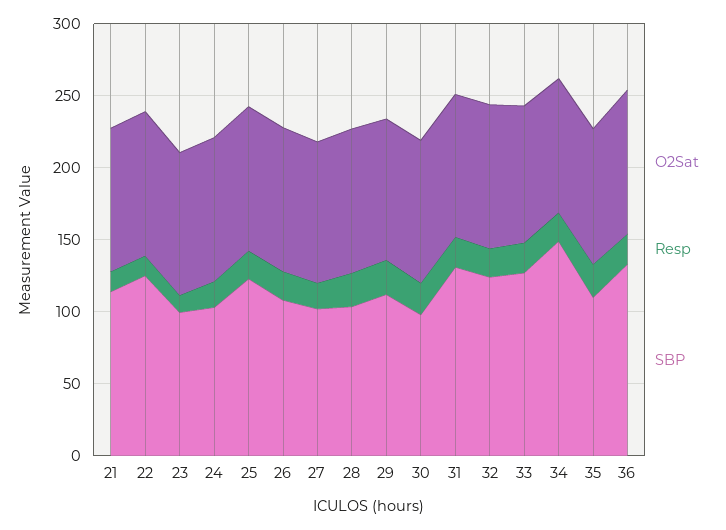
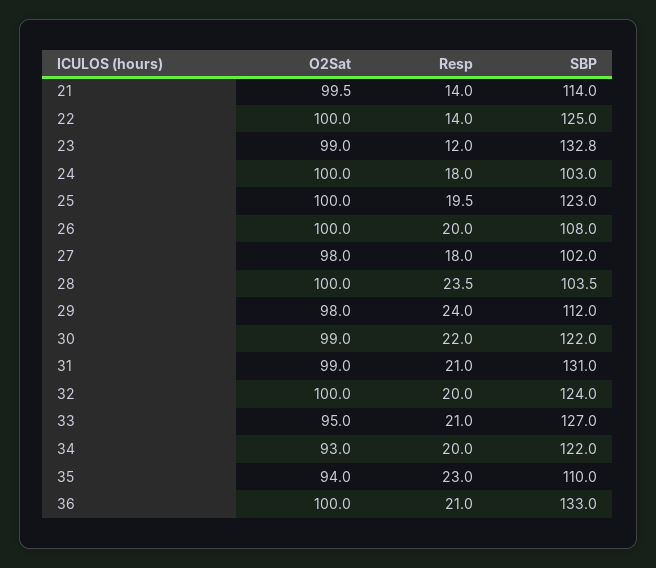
SBP, 23: 100 -> 132.8
SBP, 30: 100 -> 122
SBP, 34: 150 -> 122

